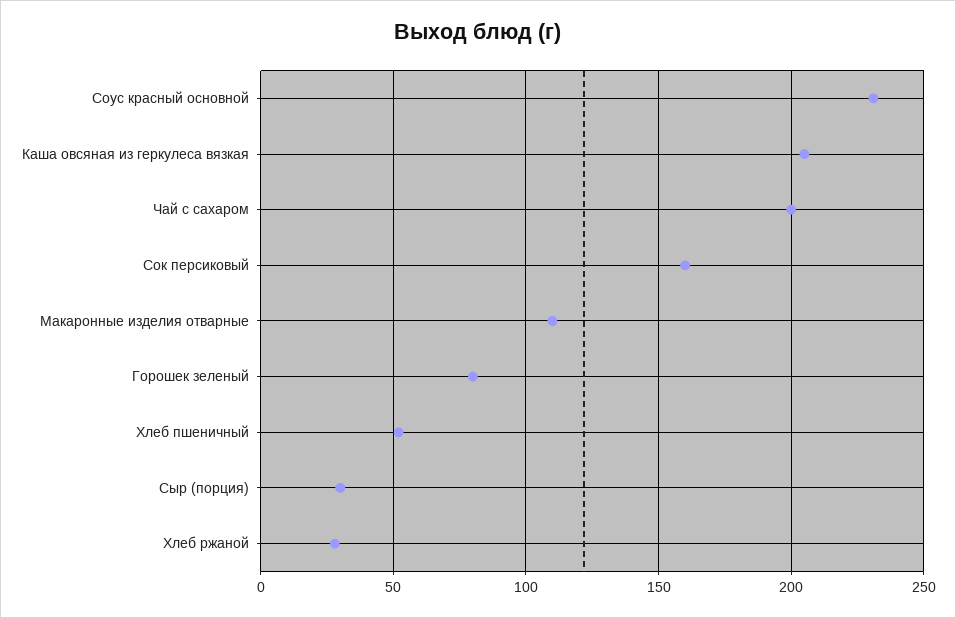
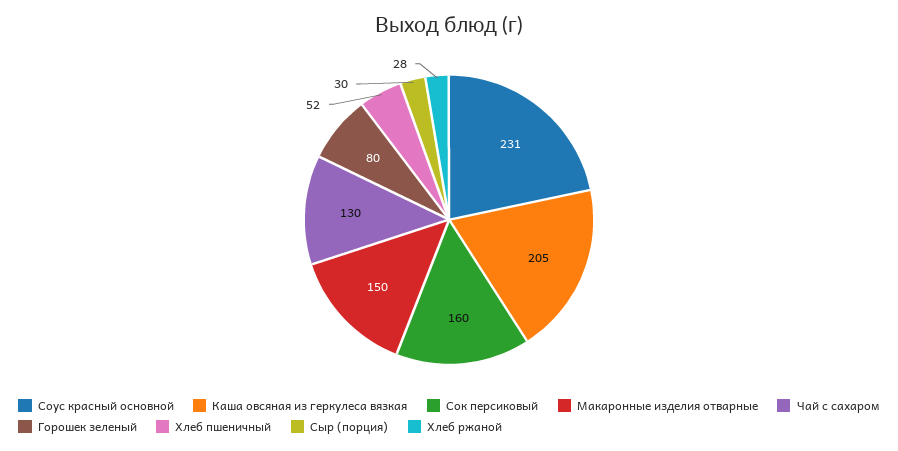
Чай с сахаром: 200 -> 130
Макаронные изделия отварные: 110 -> 150

